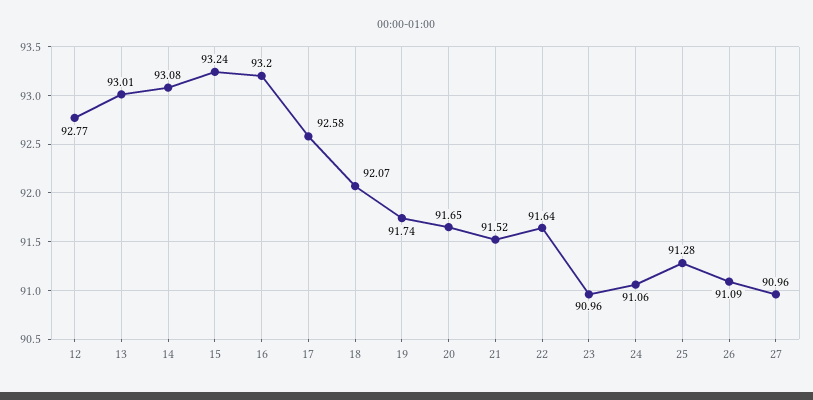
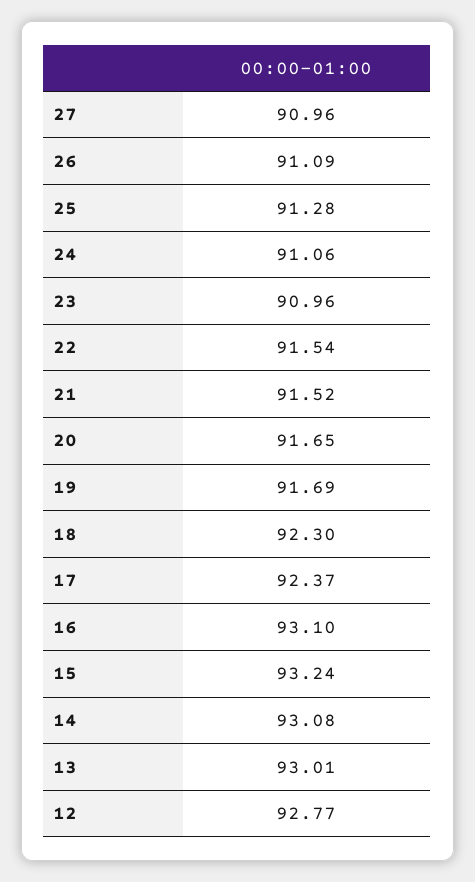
16: 93.2 -> 93.1
17: 92.58 -> 92.37
18: 92.07 -> 92.3
19: 91.74 -> 91.69
22: 91.64 -> 91.54

